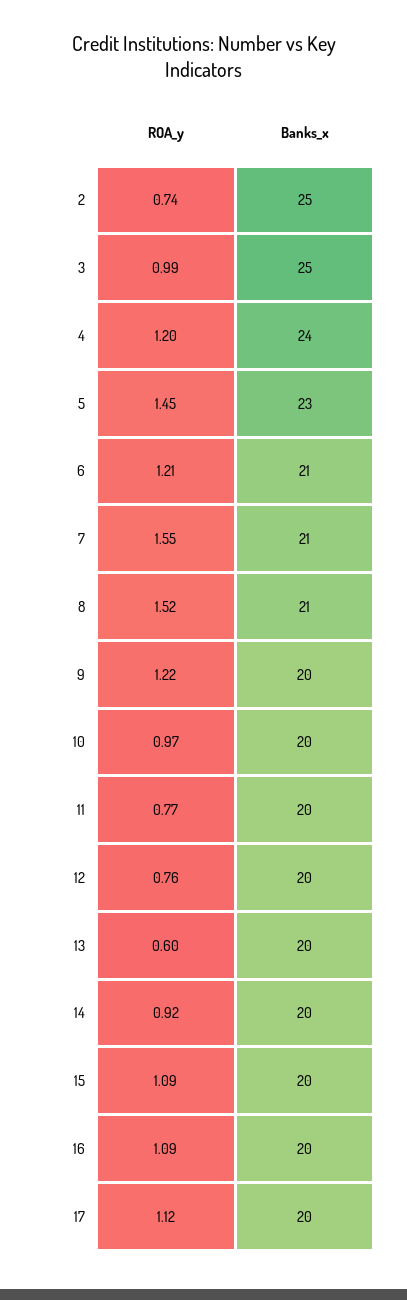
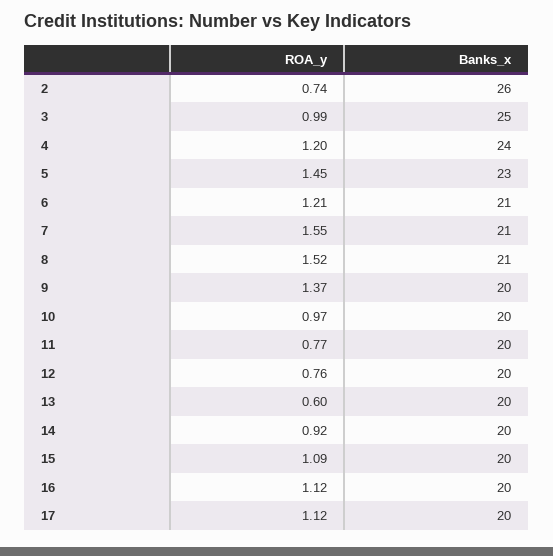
Banks_x, 2: 25 -> 26
ROA_y, 9: 1.22 -> 1.37
ROA_y, 16: 1.09 -> 1.12

